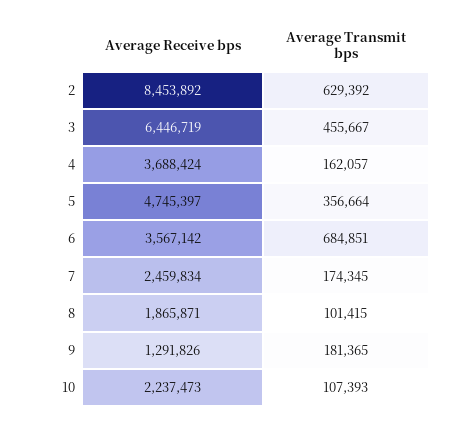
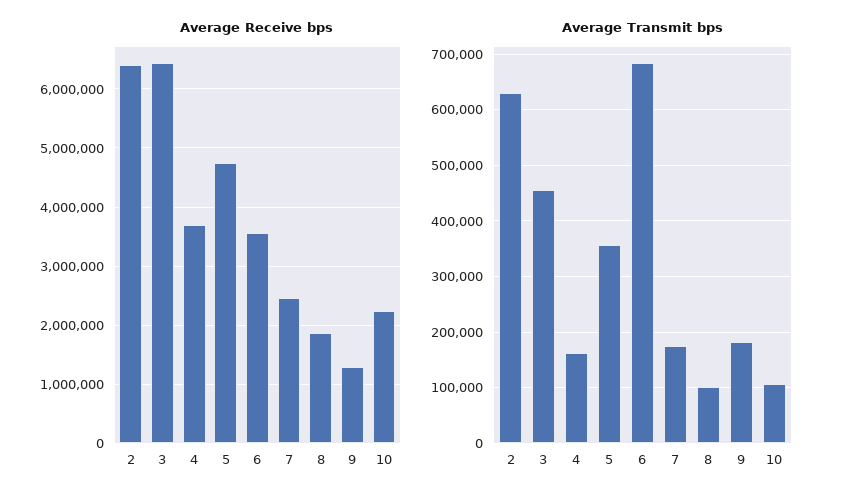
Average Receive bps, 2: 8453892 -> 6400000

